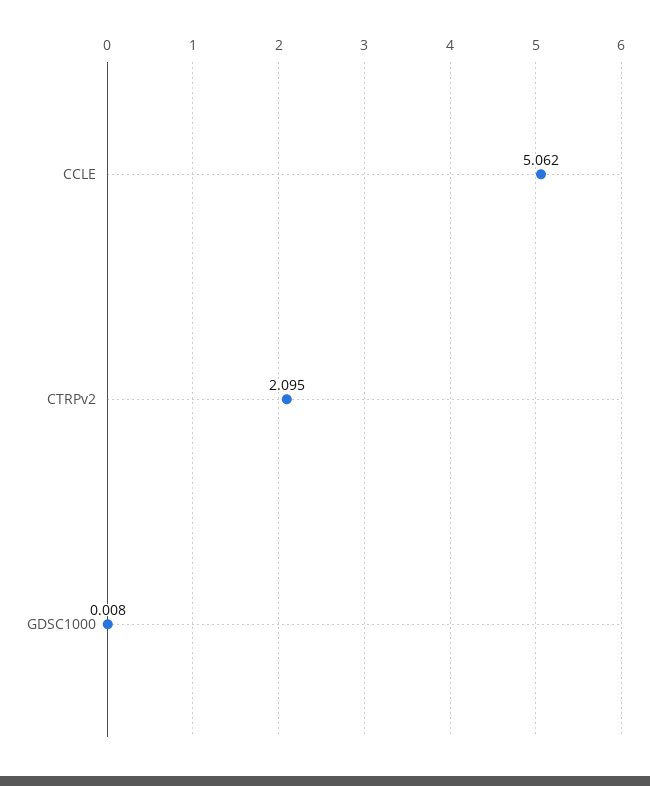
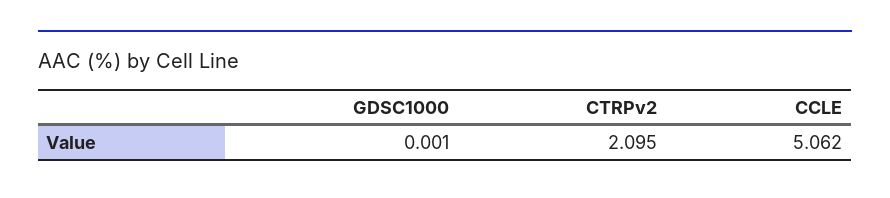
GDSC1000: 0.008 -> 0.001

